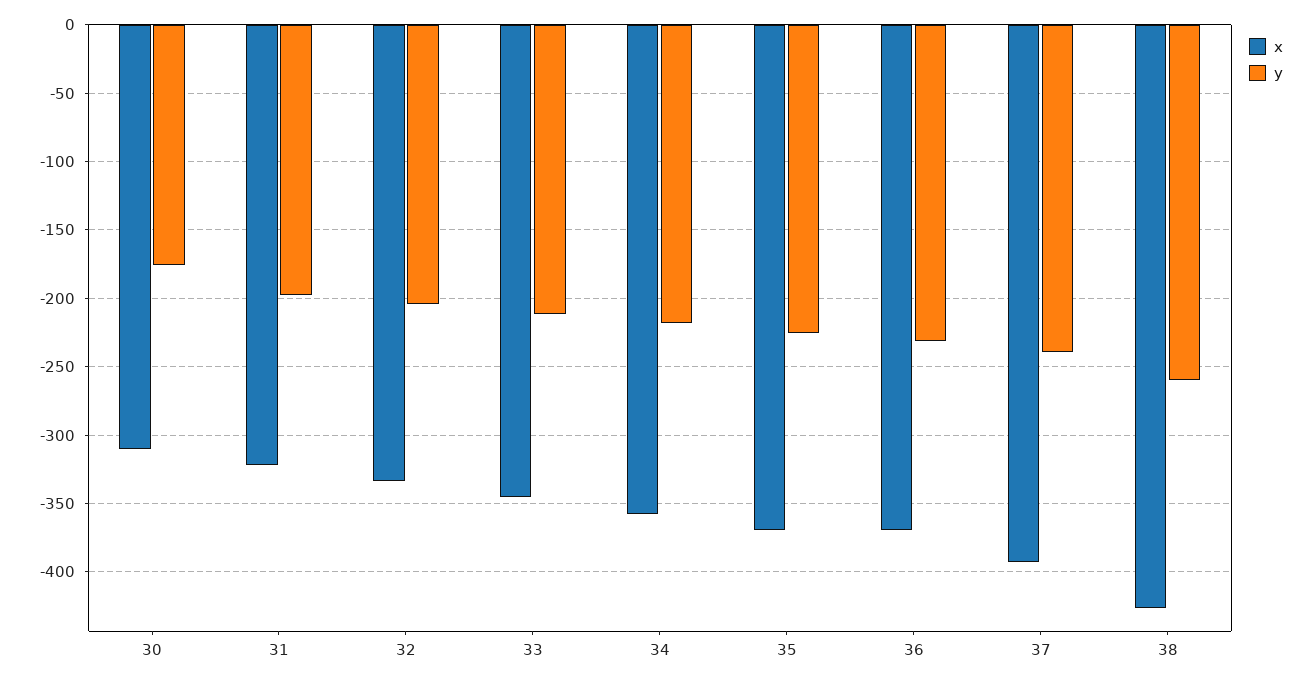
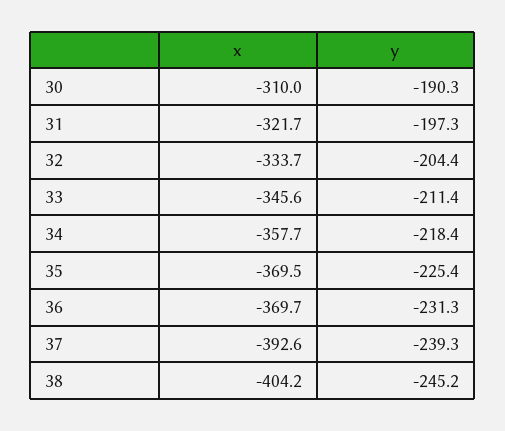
y, 30: -175 -> -190.3
x, 38: -425 -> -404.2
y, 38: -260 -> -245.2

